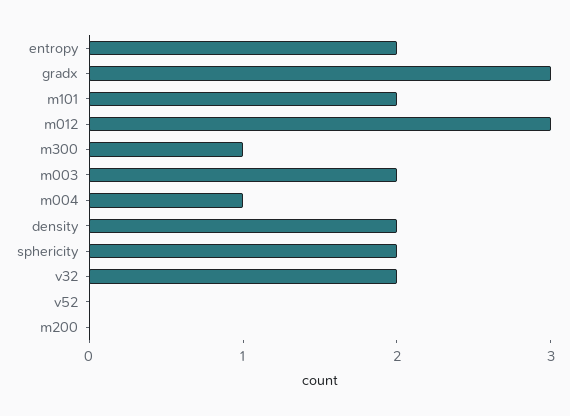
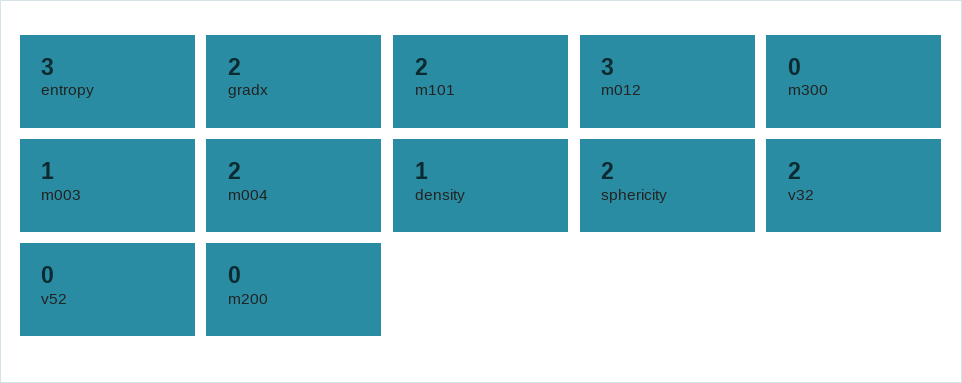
entropy: 2 -> 3
gradx: 3 -> 2
m300: 1 -> 0
m003: 2 -> 1
m004: 1 -> 2
density: 2 -> 1

